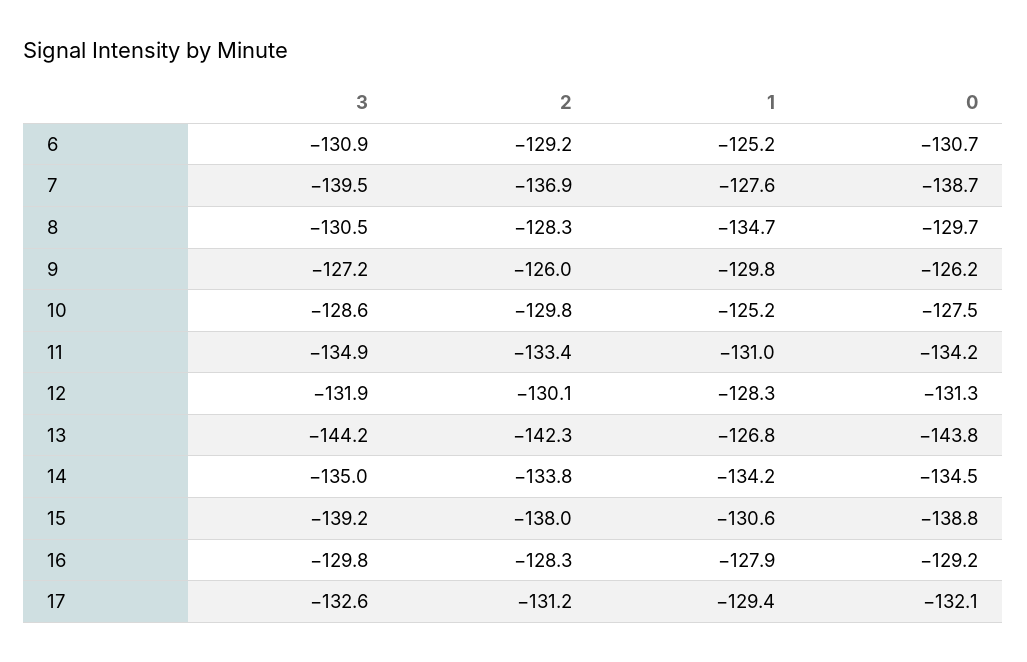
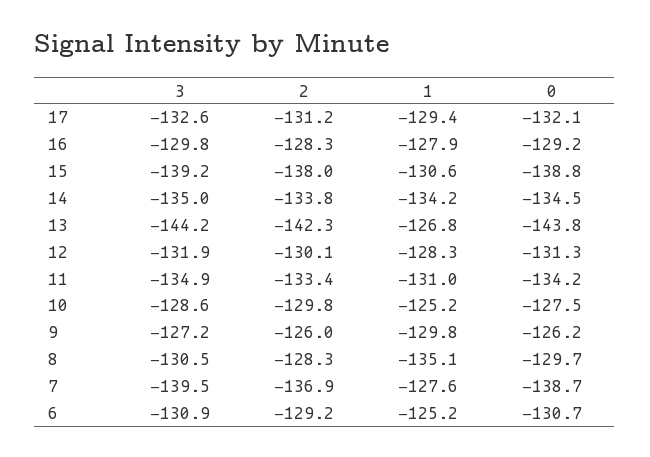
1, 8: -134.7 -> -135.1

